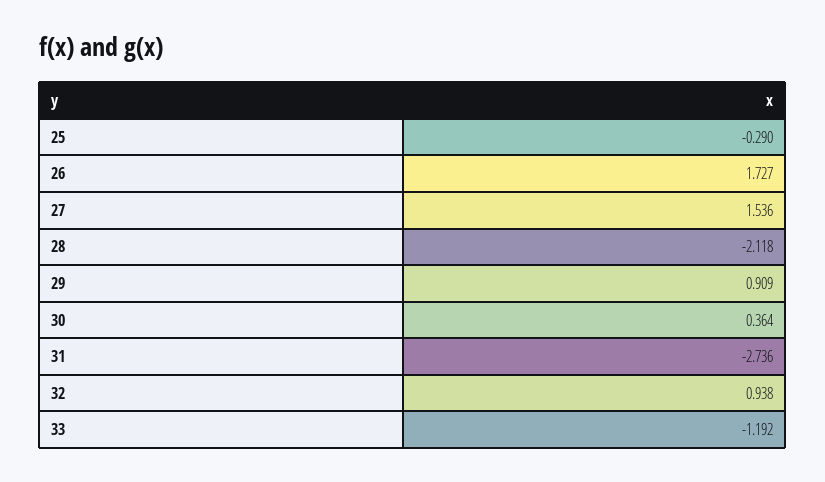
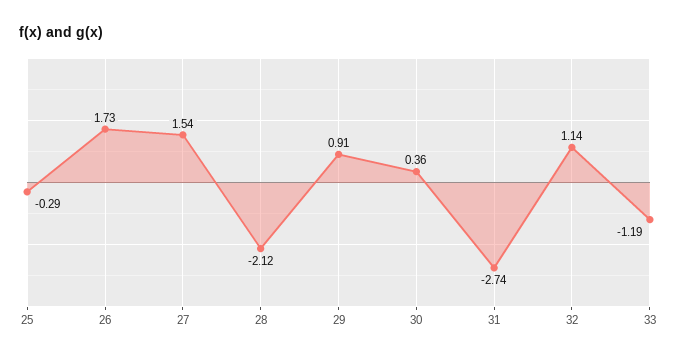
32: 0.938 -> 1.14

